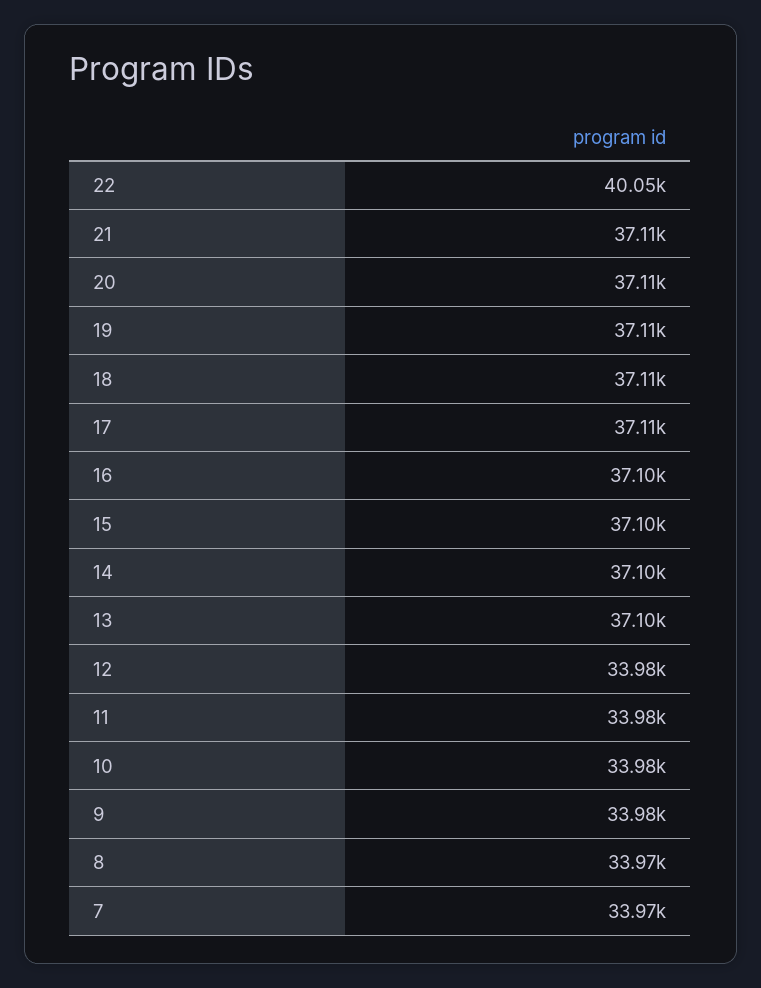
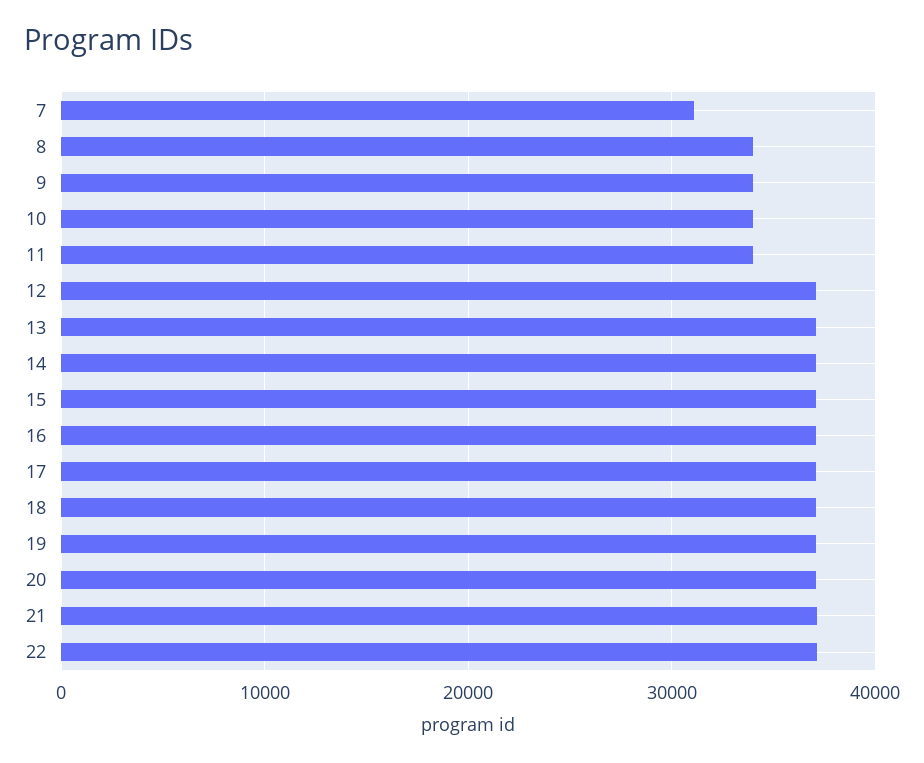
22: 40050 -> 37000
12: 33980 -> 37000
7: 33970 -> 31000

